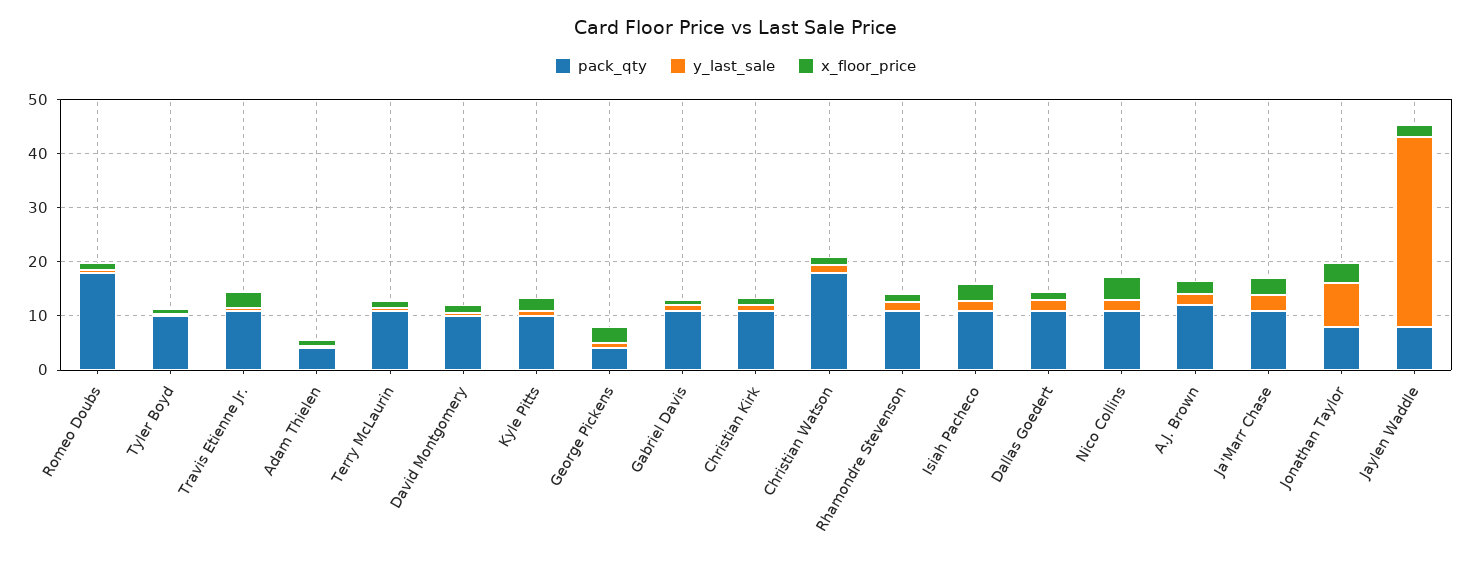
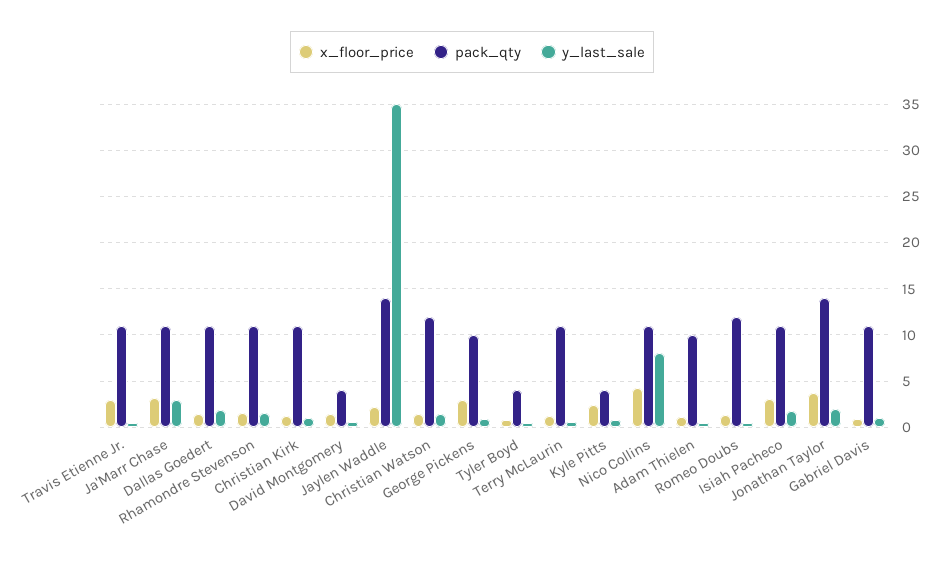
pack_qty, Romeo Doubs: 18 -> 12
pack_qty, Tyler Boyd: 10 -> 4
pack_qty, Adam Thielen: 4 -> 10
pack_qty, David Montgomery: 10 -> 4
pack_qty, Kyle Pitts: 10 -> 4
pack_qty, George Pickens: 4 -> 10
pack_qty, Christian Watson: 18 -> 12
y_last_sale, Nico Collins: 2 -> 8
pack_qty, A.J. Brown: 12 -> none
y_last_sale, A.J. Brown: 2 -> none
x_floor_price, A.J. Brown: 2 -> none
pack_qty, Jonathan Taylor: 8 -> 14
y_last_sale, Jonathan Taylor: 8 -> 2
pack_qty, Jaylen Waddle: 8 -> 14

